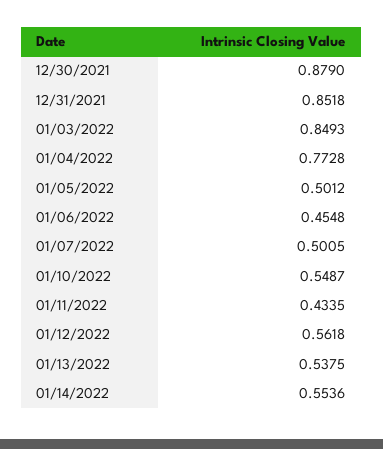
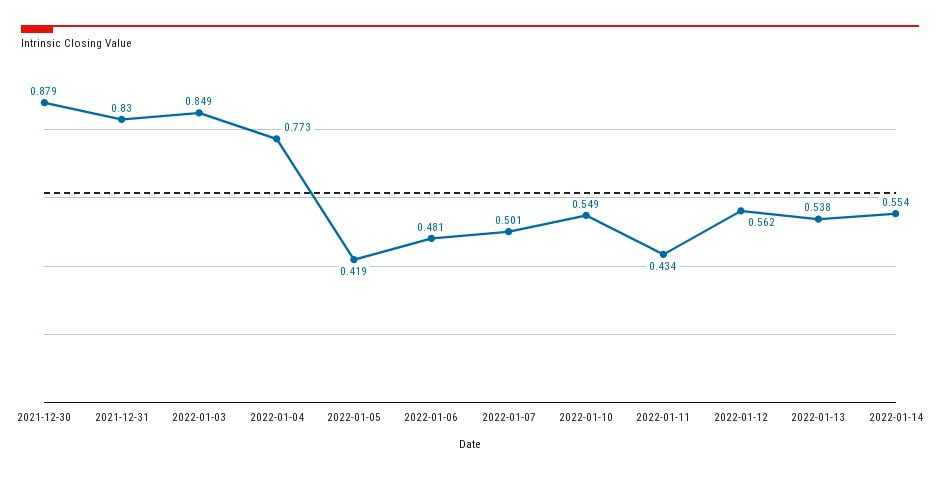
12/31/2021: 0.8518 -> 0.83
01/05/2022: 0.5012 -> 0.419
01/06/2022: 0.4548 -> 0.481

